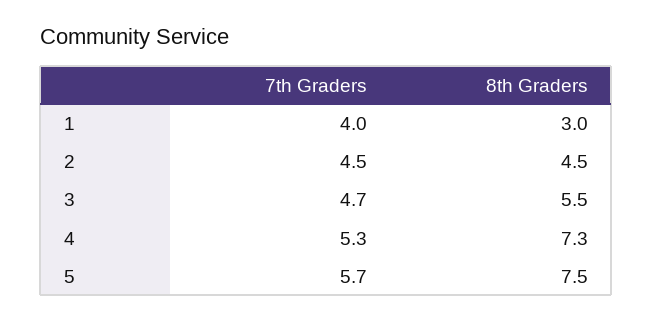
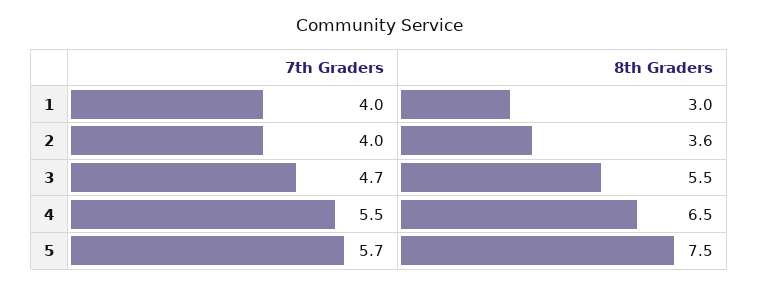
7th Graders, 2: 4.5 -> 4
8th Graders, 2: 4.5 -> 3.6
7th Graders, 4: 5.3 -> 5.5
8th Graders, 4: 7.3 -> 6.5

